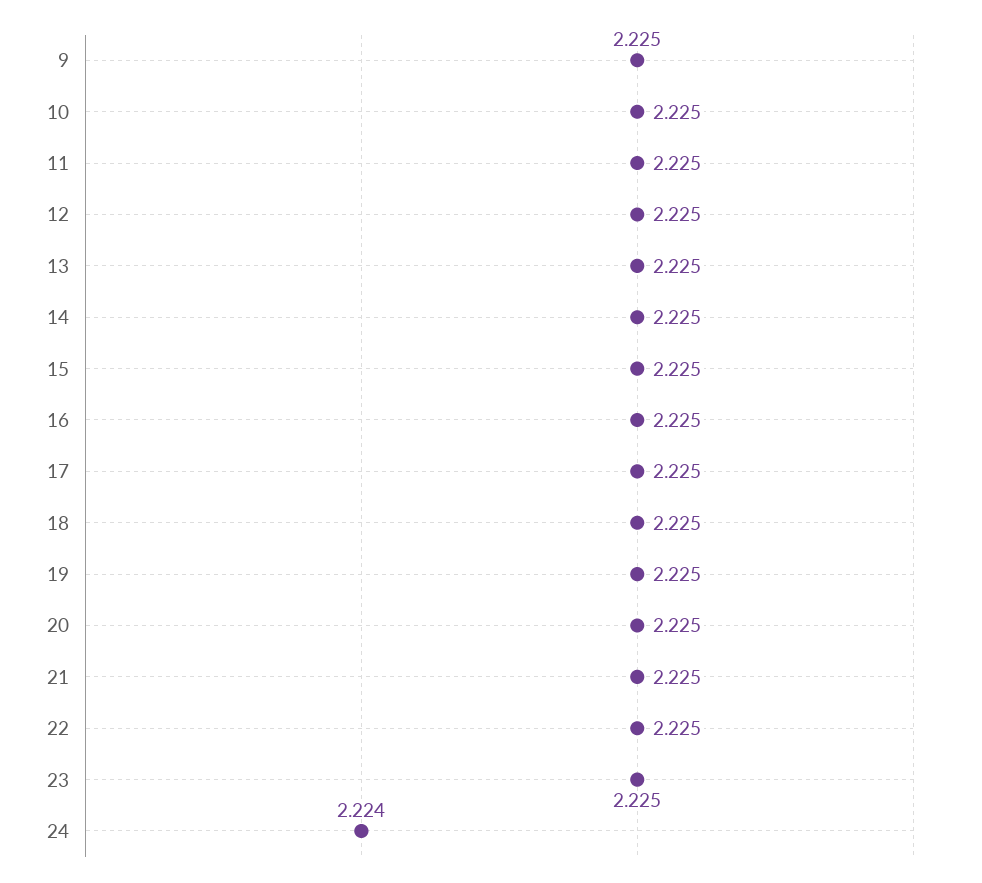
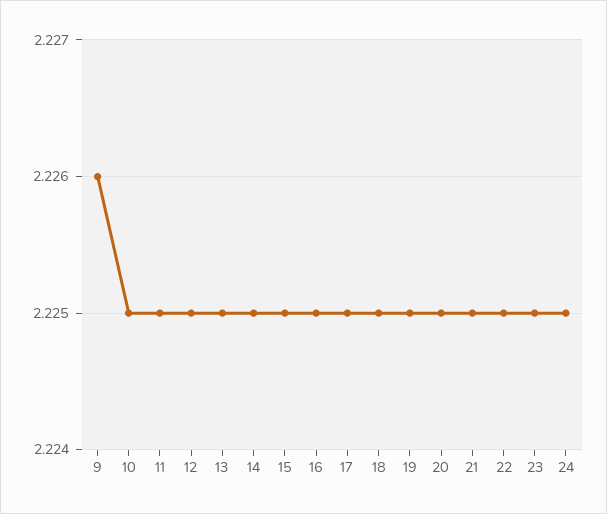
9: 2.225 -> 2.226
24: 2.224 -> 2.225

